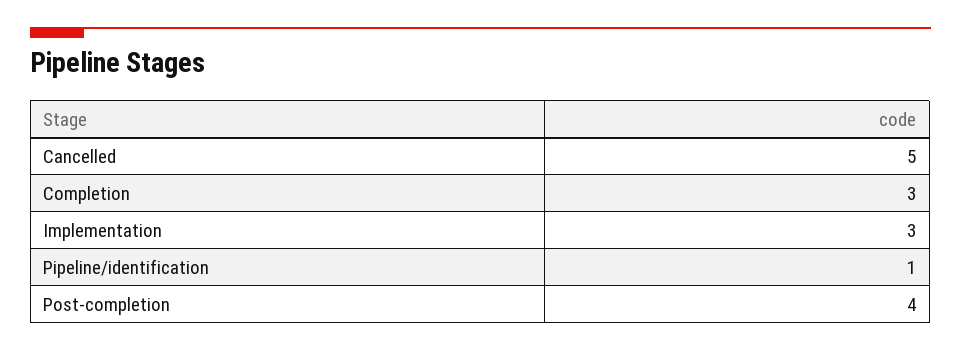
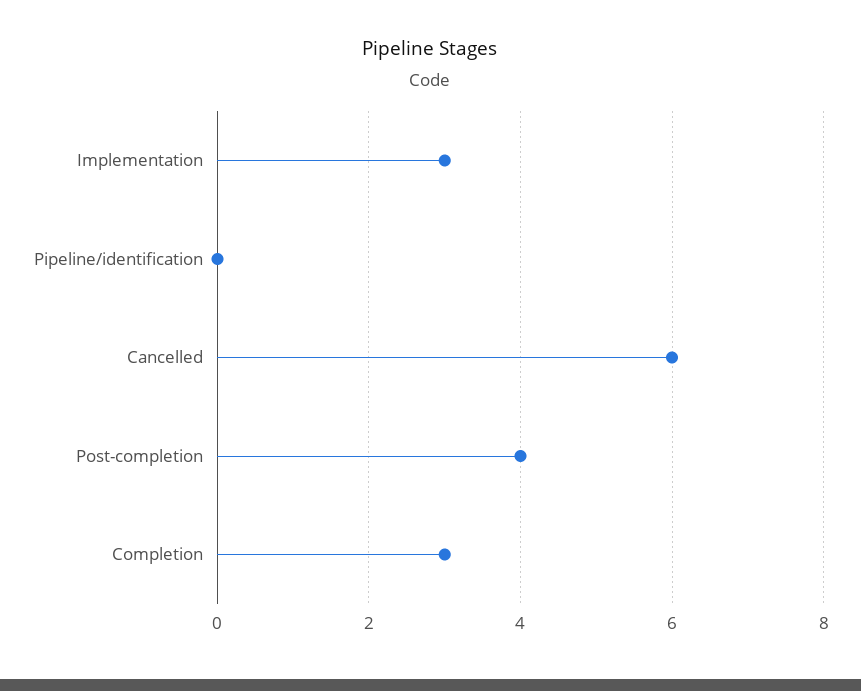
Cancelled: 5 -> 6
Pipeline/identification: 1 -> 0

